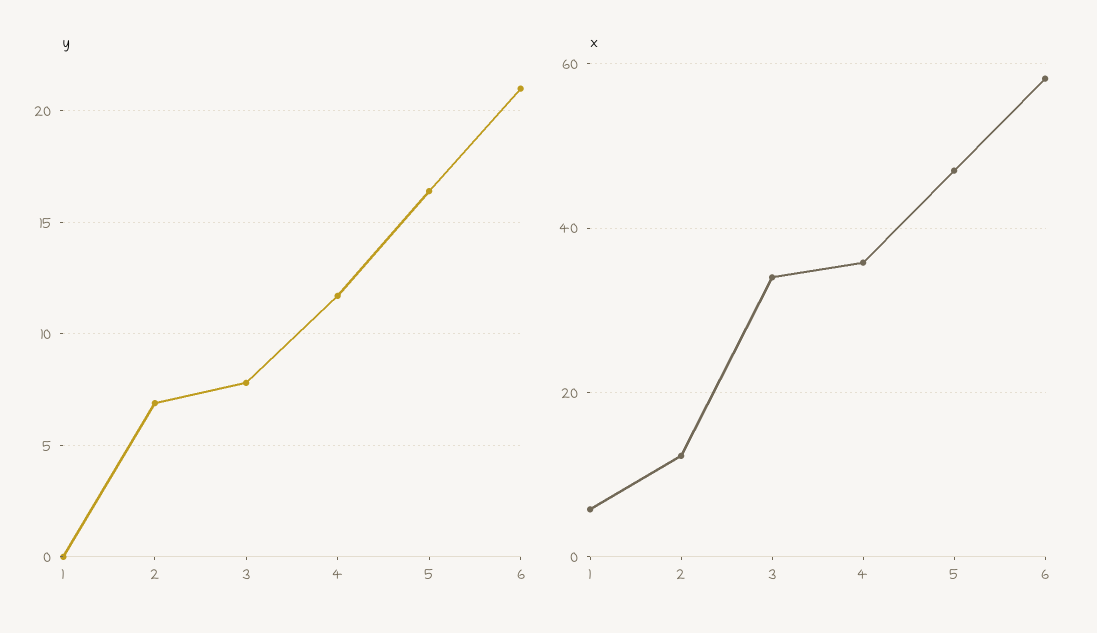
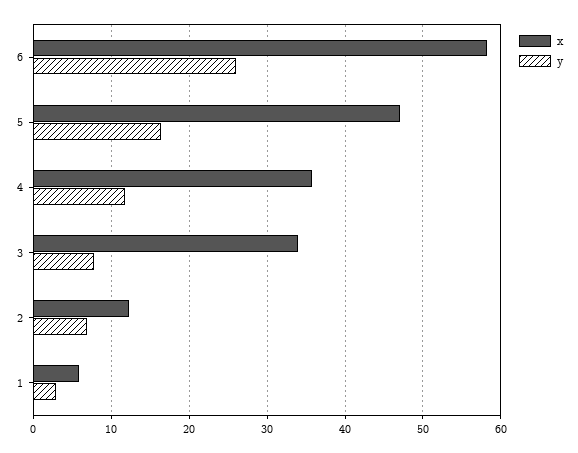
y, 1: 0 -> 3
y, 6: 21 -> 26

